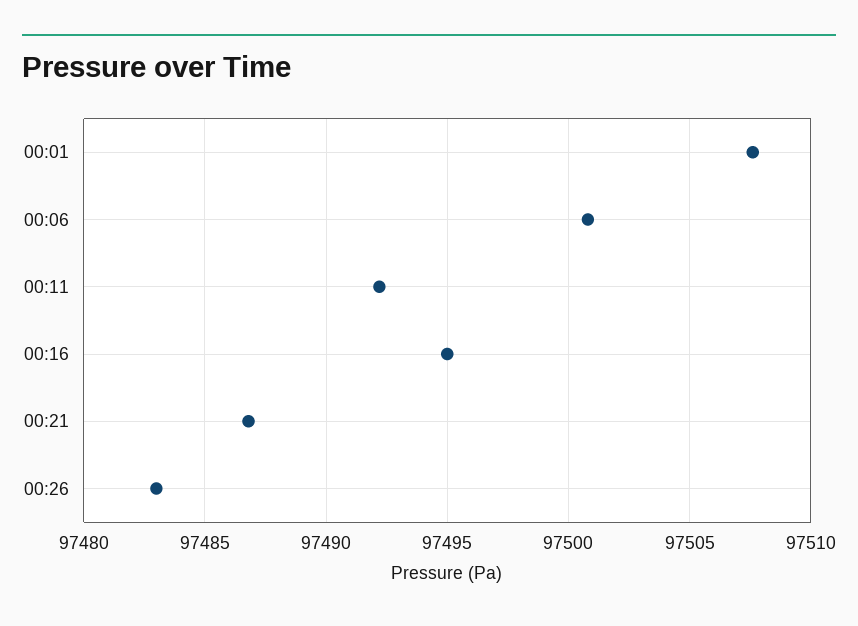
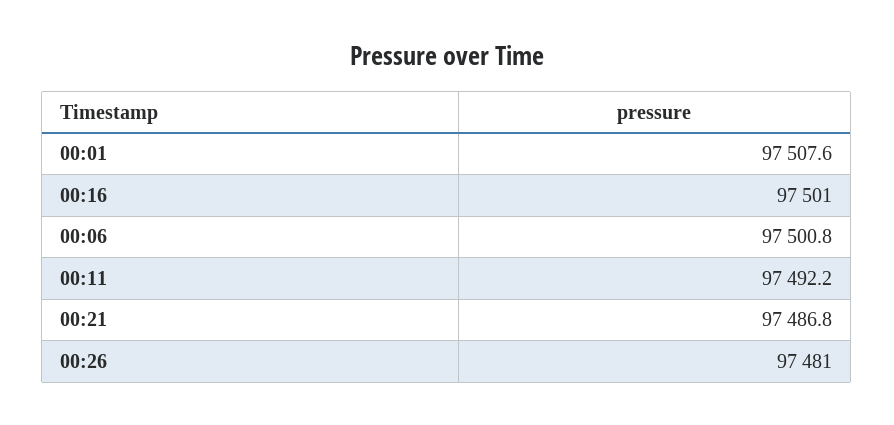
00:16: 97495 -> 97501
00:26: 97483 -> 97481

